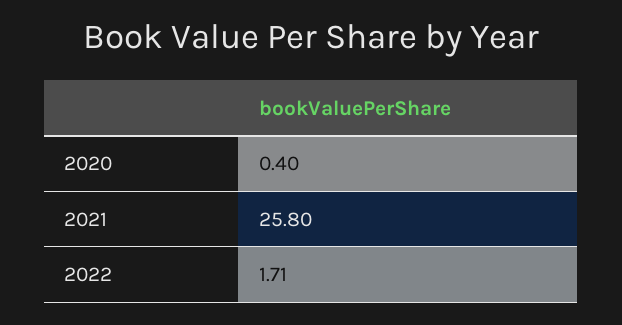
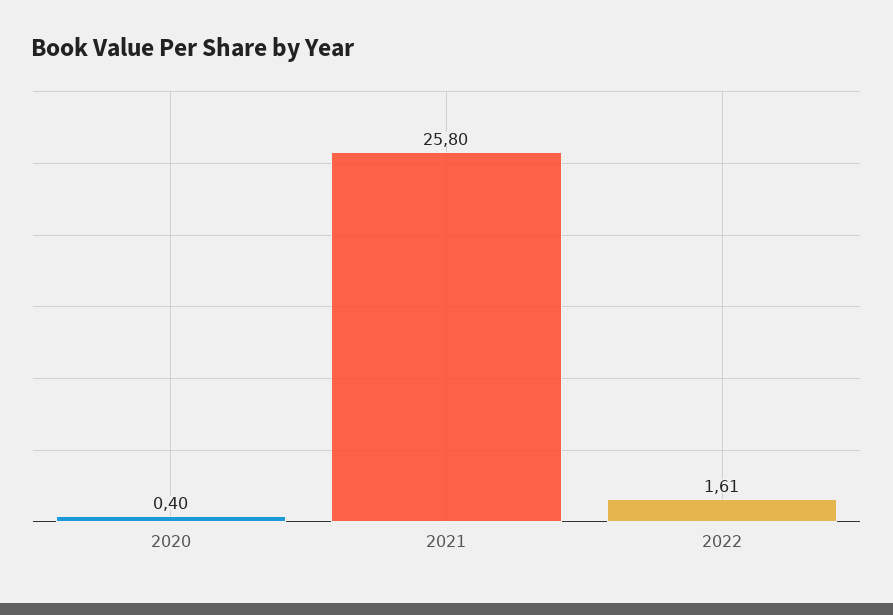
2022: 1.71 -> 1.61

